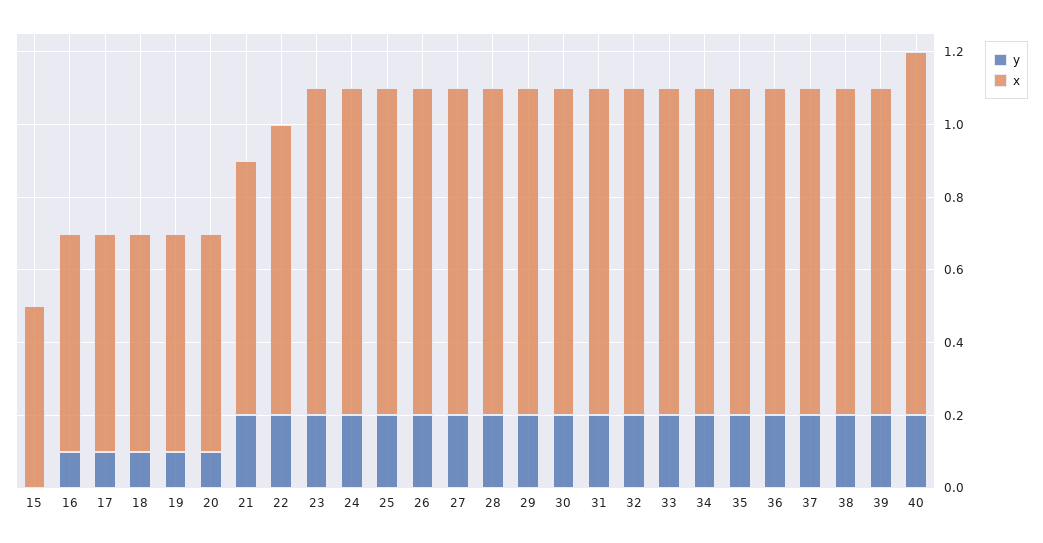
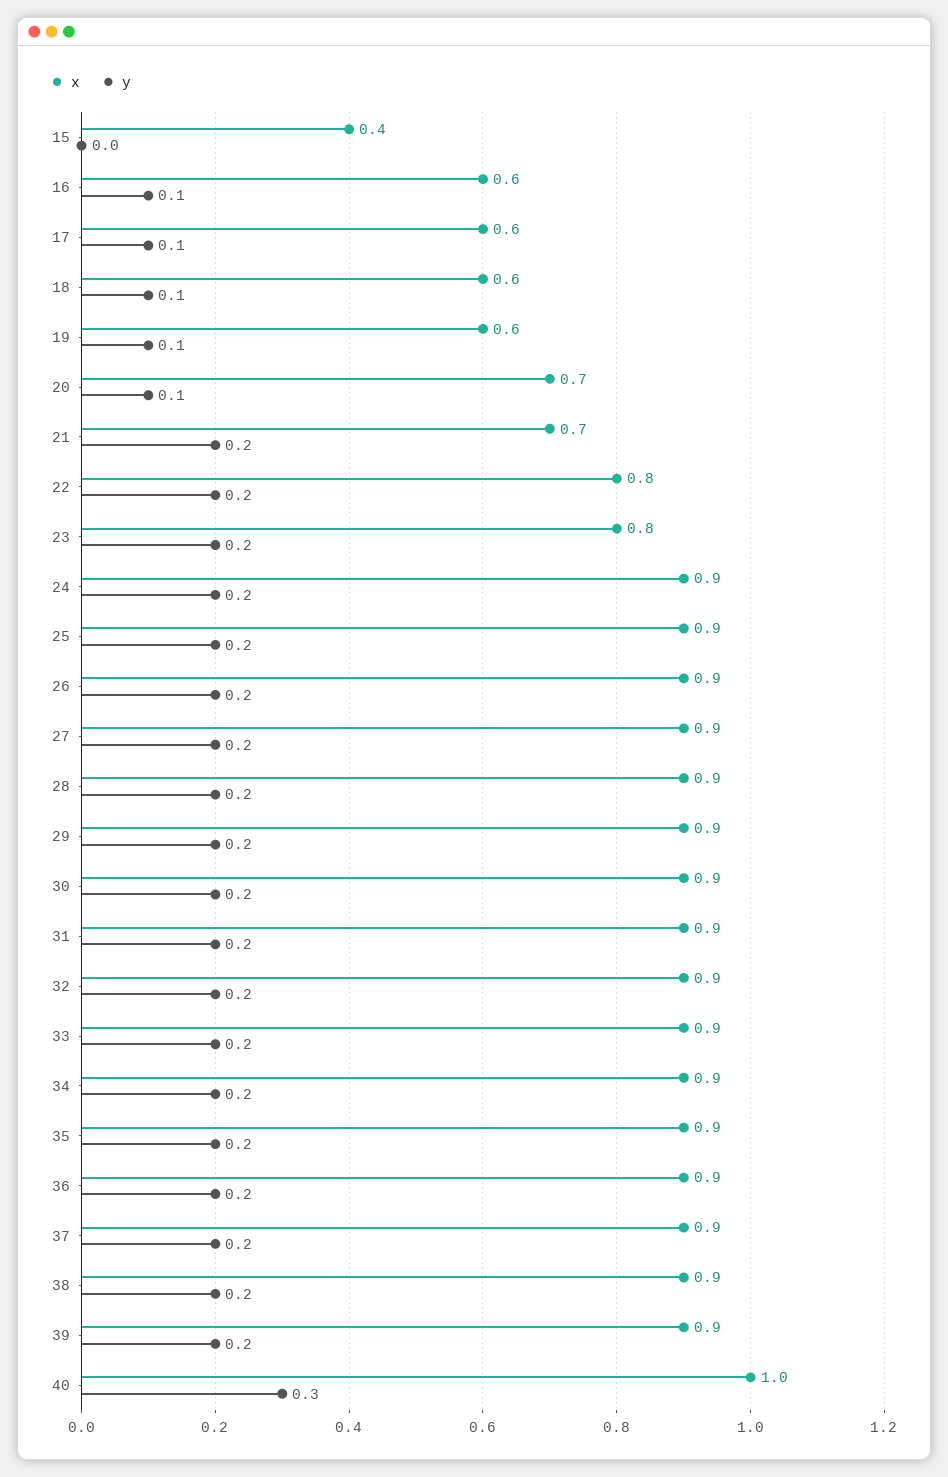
x, 15: 0.5 -> 0.4
x, 20: 0.6 -> 0.7
x, 23: 0.9 -> 0.8
y, 40: 0.2 -> 0.3

